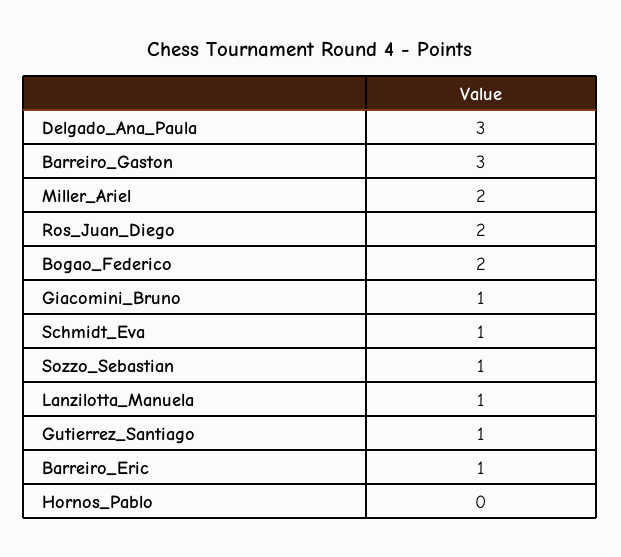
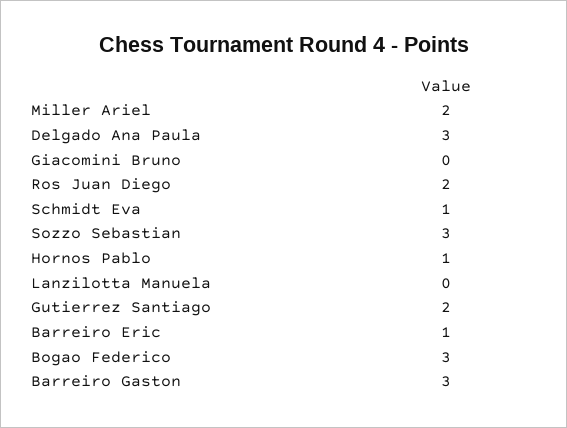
Bogao_Federico: 2 -> 3
Giacomini_Bruno: 1 -> 0
Sozzo_Sebastian: 1 -> 3
Lanzilotta_Manuela: 1 -> 0
Gutierrez_Santiago: 1 -> 2
Hornos_Pablo: 0 -> 1

